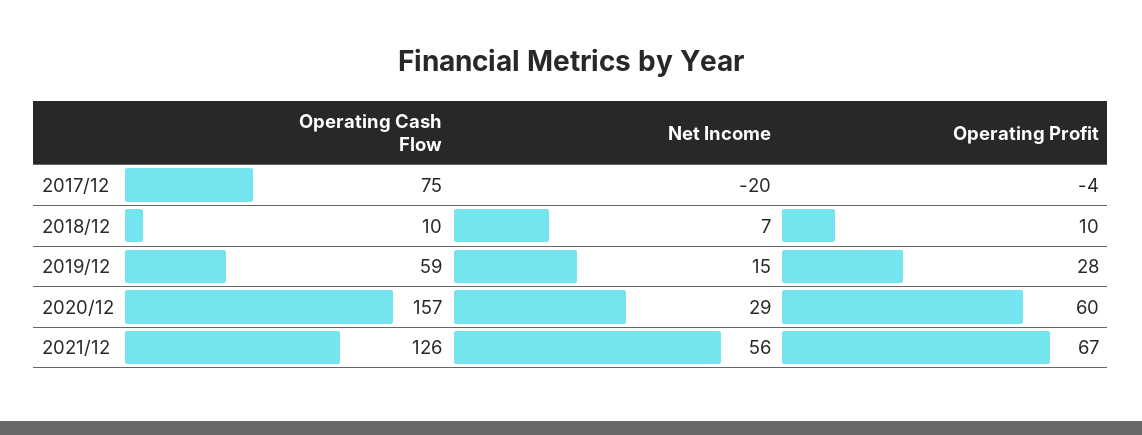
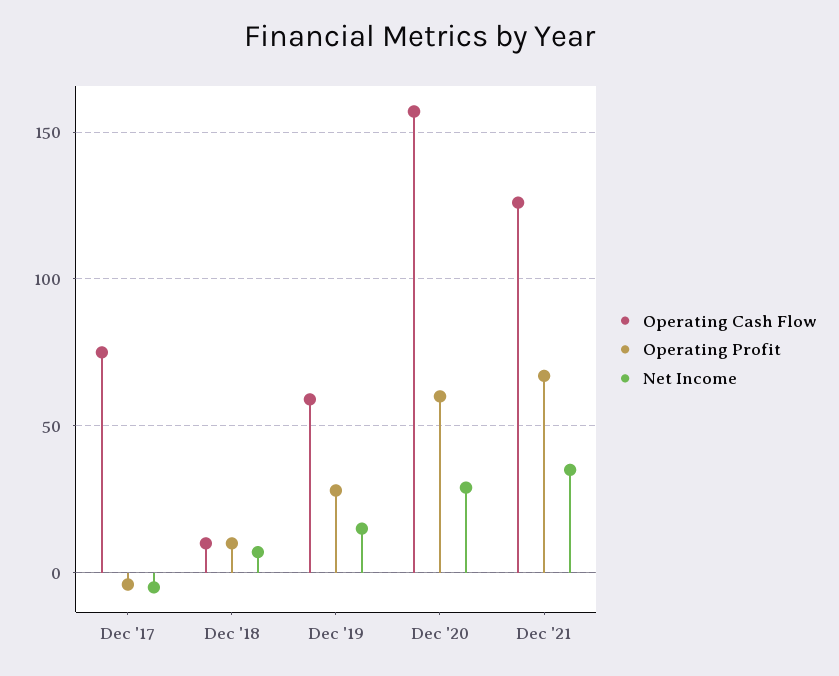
Net Income, 2017/12: -20 -> -5
Net Income, 2021/12: 56 -> 35

